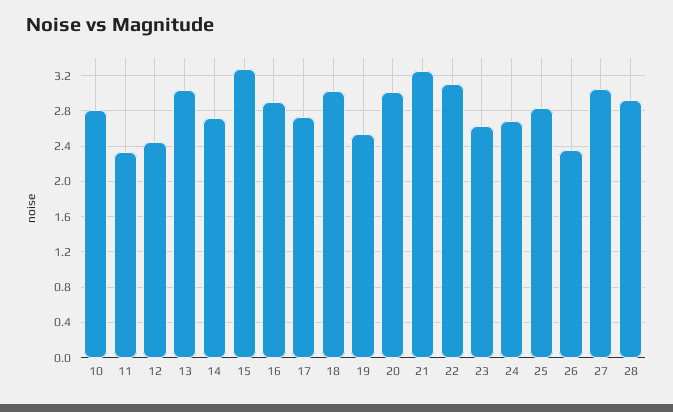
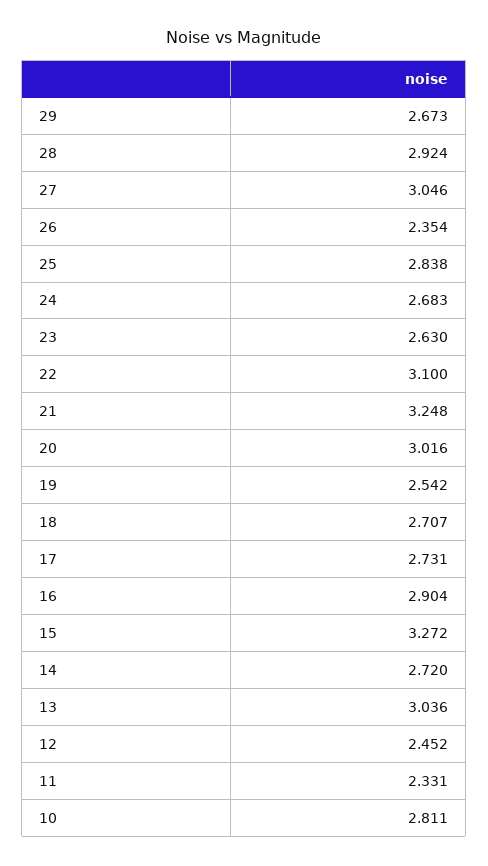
18: 3 -> 2.707
29: none -> 2.673

